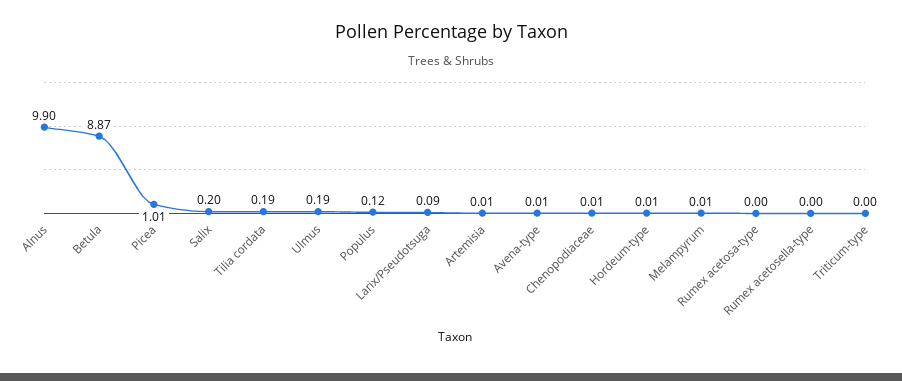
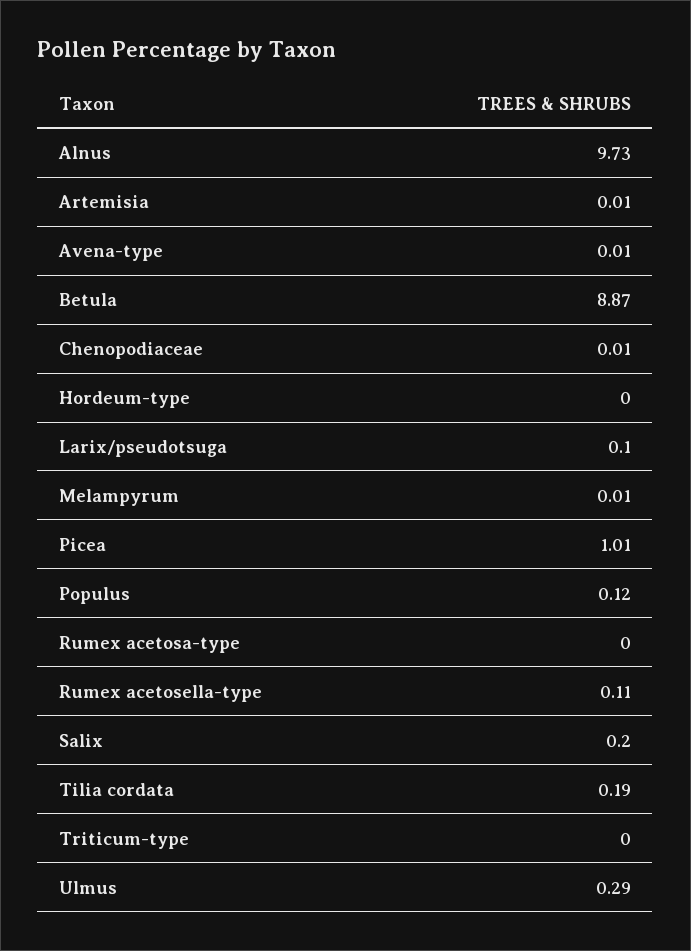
Alnus: 9.9 -> 9.73
Ulmus: 0.19 -> 0.29
Larix/Pseudotsuga: 0.09 -> 0.1
Hordeum-type: 0.01 -> 0
Rumex acetosella-type: 0 -> 0.11

